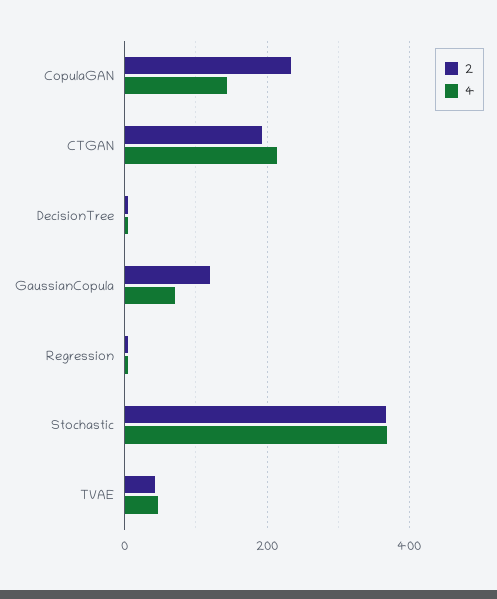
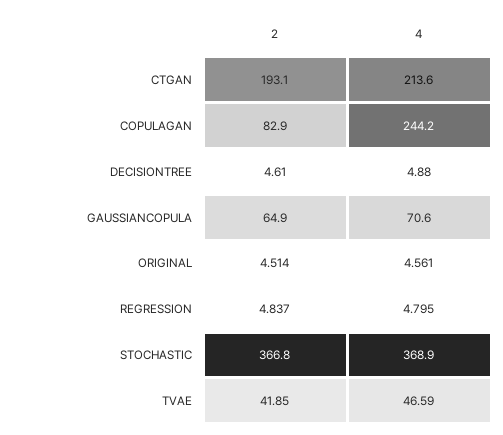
2, CopulaGAN: 240 -> 82.9
4, CopulaGAN: 140 -> 244.2
2, GaussianCopula: 120 -> 64.9
2, ORIGINAL: none -> 4.514
4, ORIGINAL: none -> 4.561

